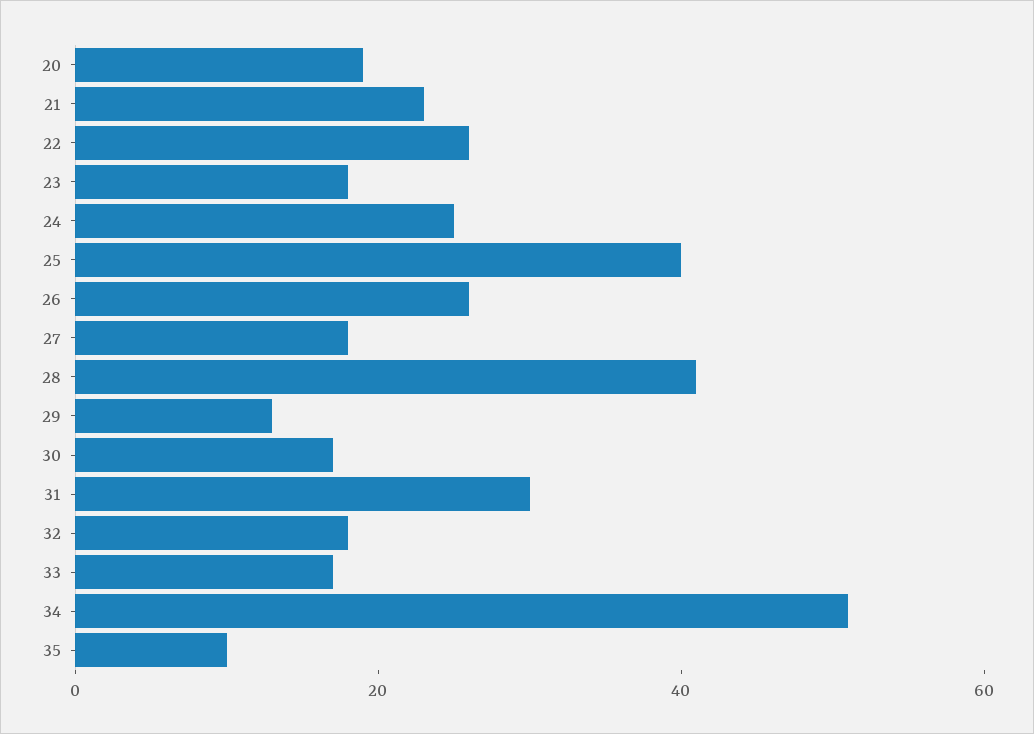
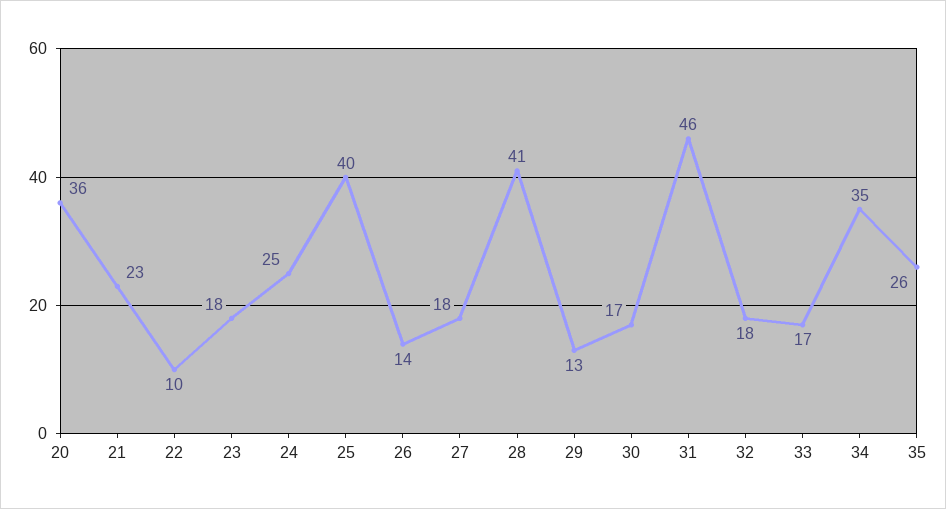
20: 20 -> 36
22: 25 -> 10
26: 25 -> 14
31: 30 -> 46
34: 50 -> 35
35: 10 -> 26

